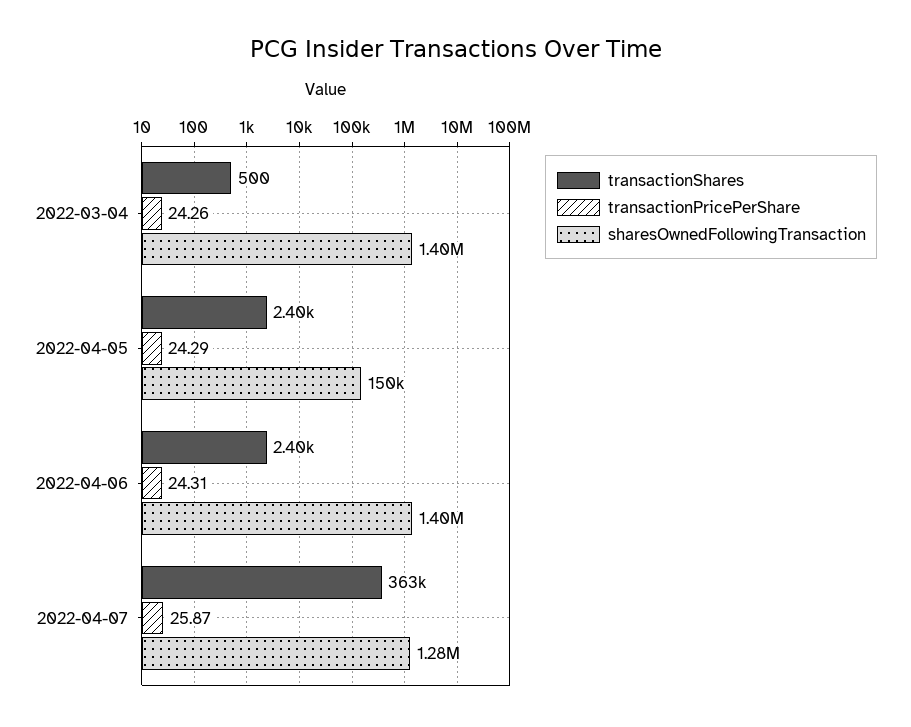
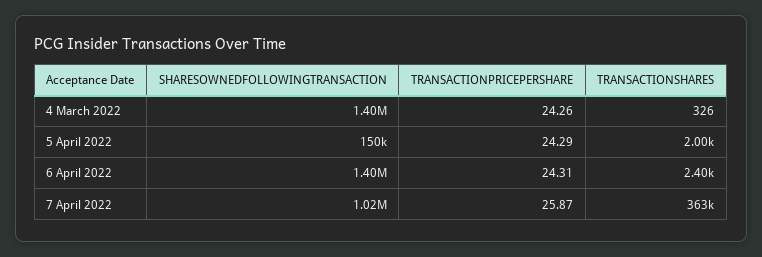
transactionShares, 2022-03-04: 500 -> 326
transactionShares, 2022-04-05: 2400 -> 2000
sharesOwnedFollowingTransaction, 2022-04-07: 1280000 -> 1020000

